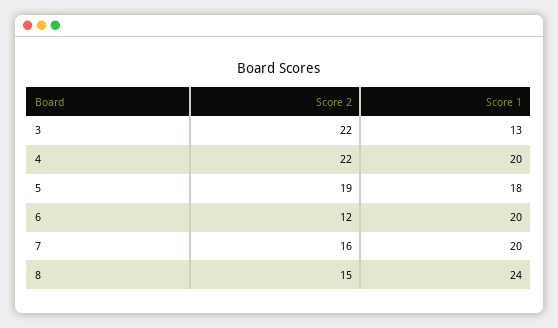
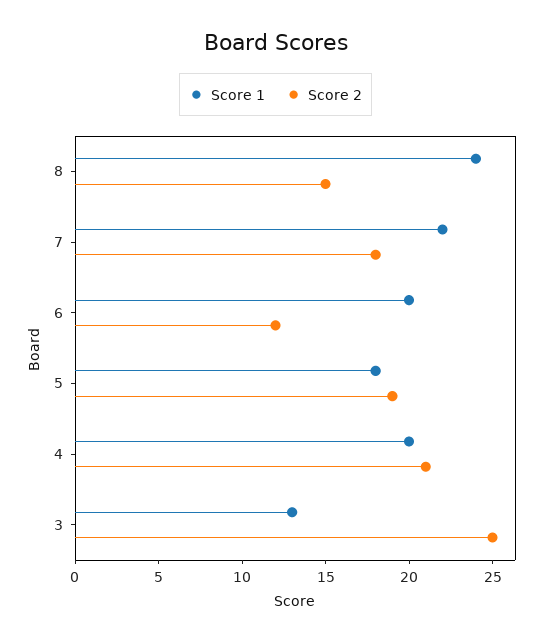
Score 2, 3: 22 -> 25
Score 2, 4: 22 -> 21
Score 2, 7: 16 -> 18
Score 1, 7: 20 -> 22

